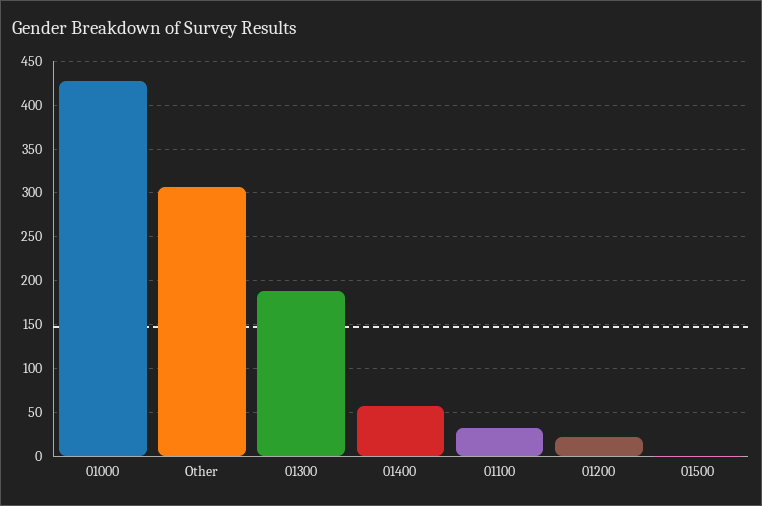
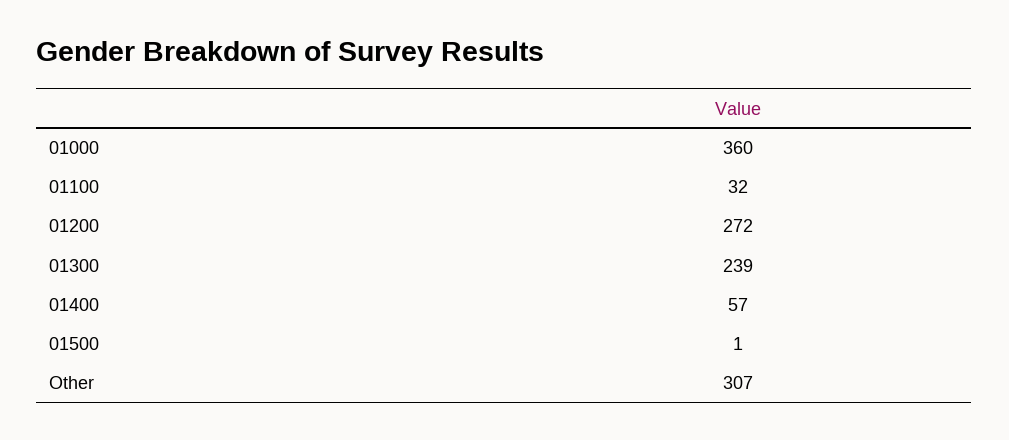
01000: 430 -> 360
01300: 190 -> 239
01200: 20 -> 272

